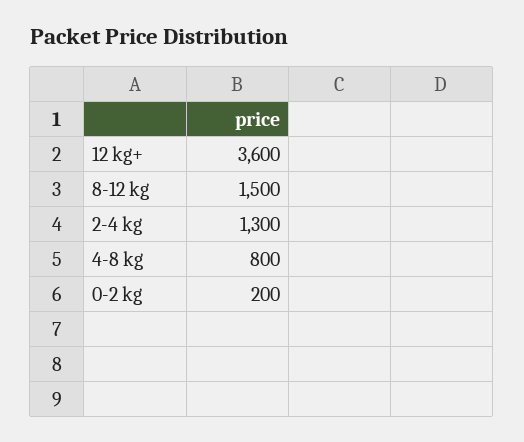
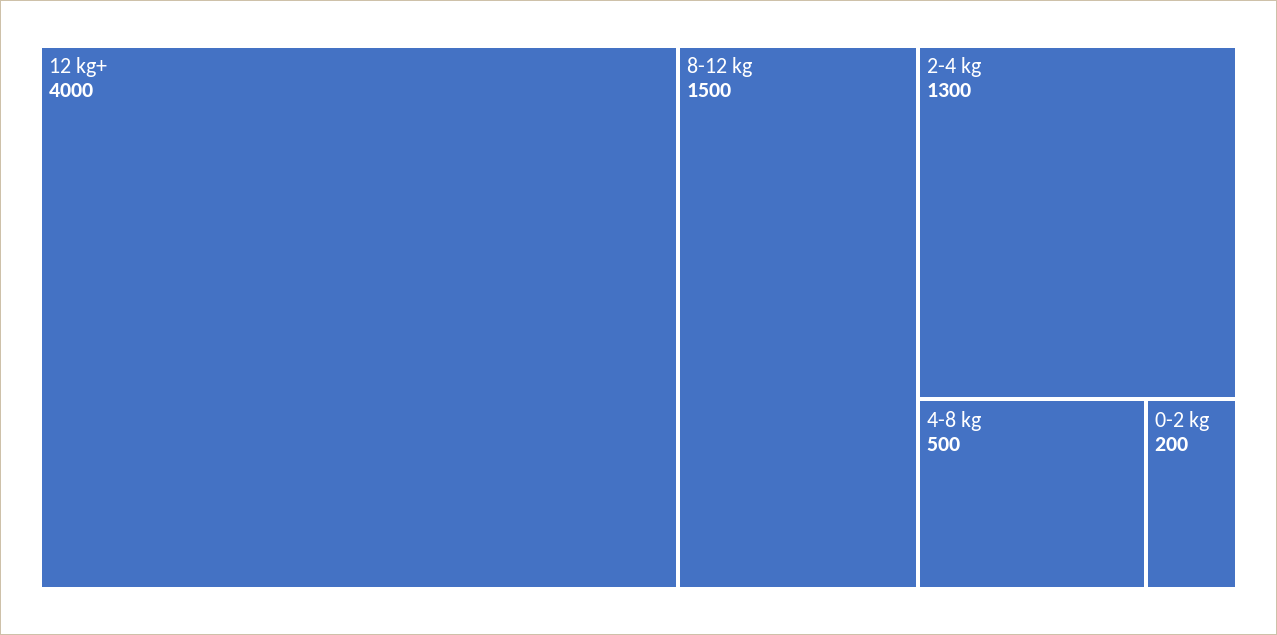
12 kg+: 3600 -> 4000
4-8 kg: 800 -> 500

